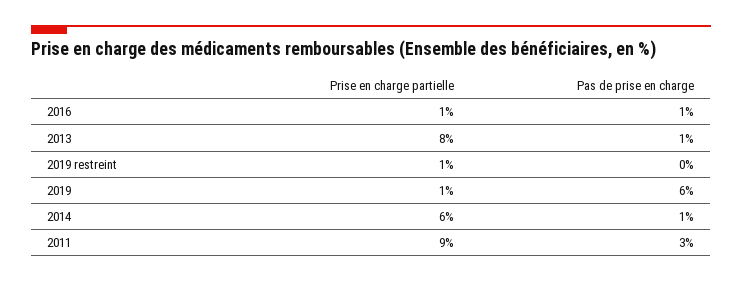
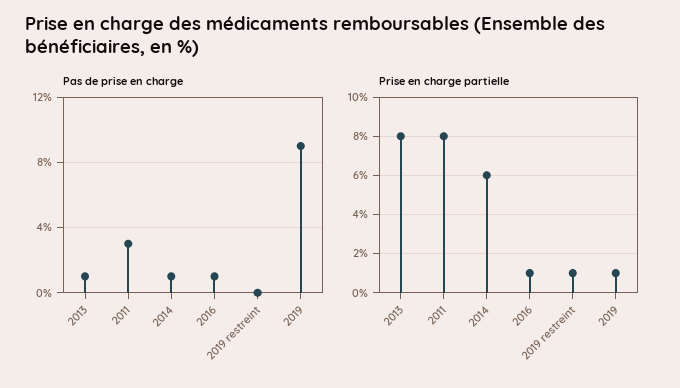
Pas de prise en charge, 2019: 6 -> 9
Prise en charge partielle, 2011: 9 -> 8

